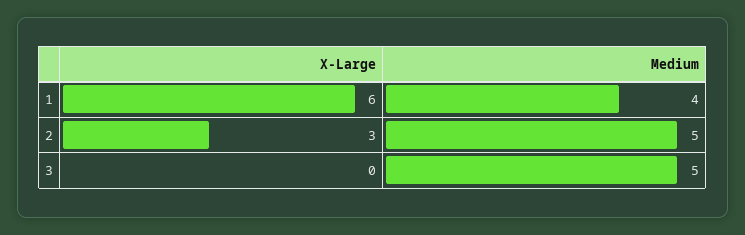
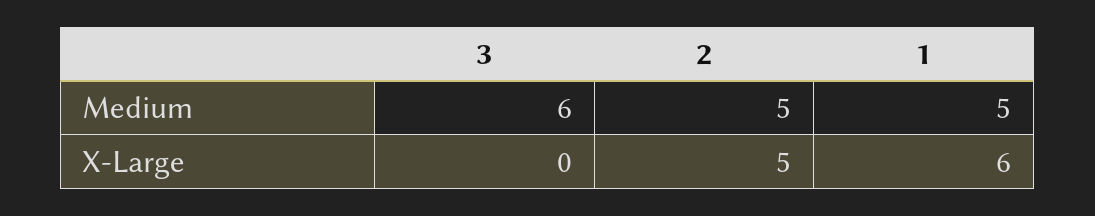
Medium, 1: 4 -> 5
X-Large, 2: 3 -> 5
Medium, 3: 5 -> 6

